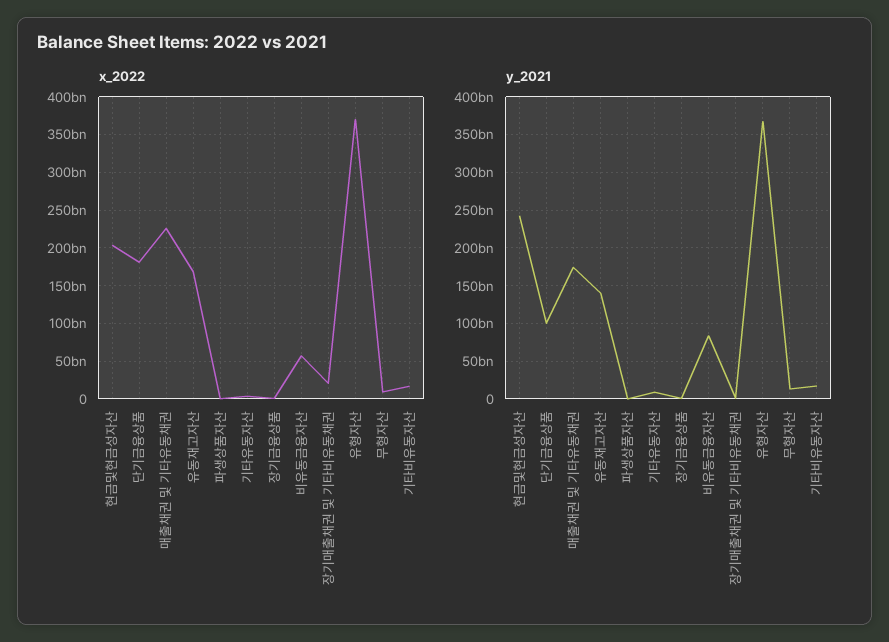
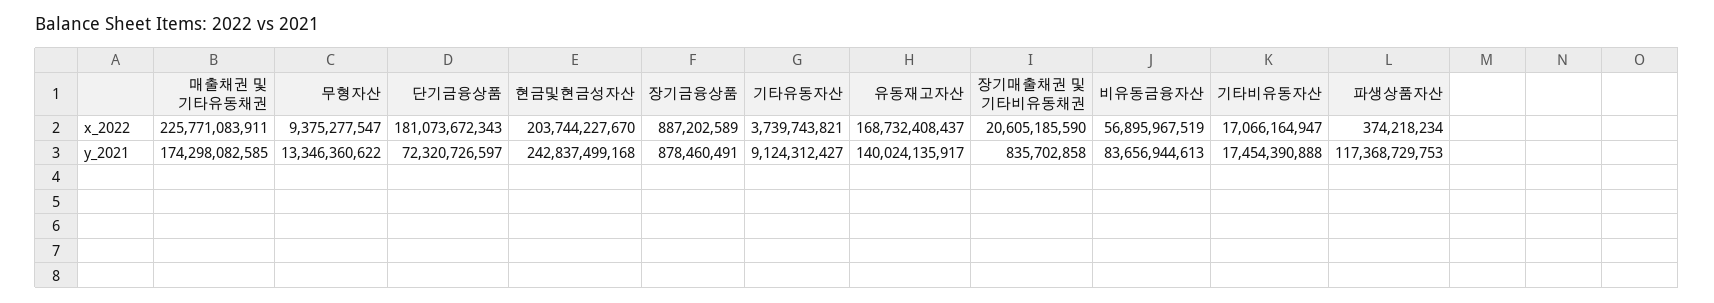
x_2022, 유형자산: 370000000000 -> none
y_2021, 단기금융상품: 100000000000 -> 72320726597
y_2021, 파생상품자산: 0 -> 117368729753
y_2021, 유형자산: 370000000000 -> none

